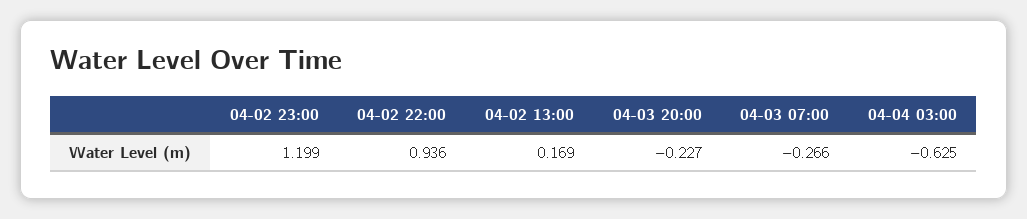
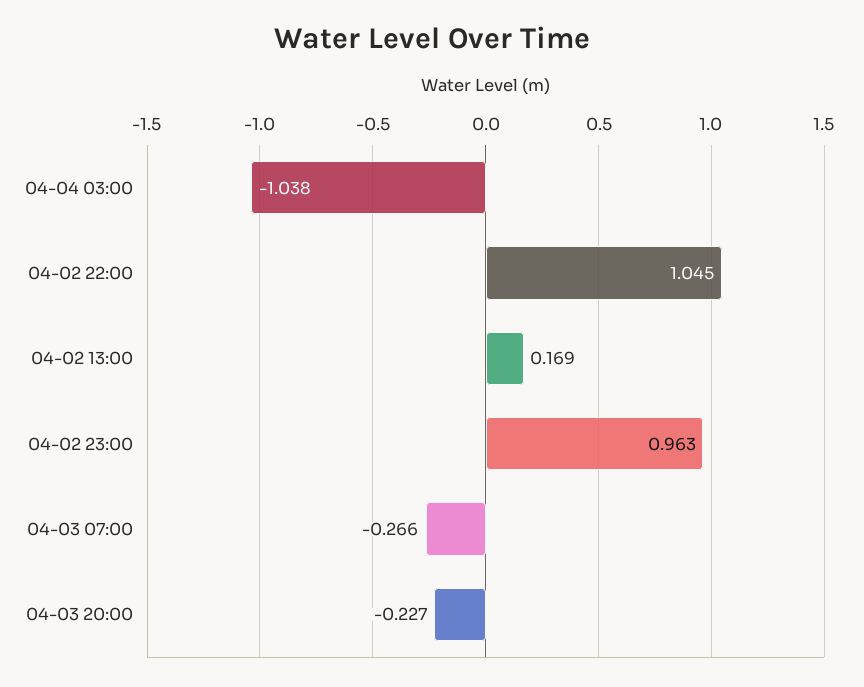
04-02 23:00: 1.199 -> 0.963
04-02 22:00: 0.936 -> 1.045
04-04 03:00: -0.625 -> -1.038

